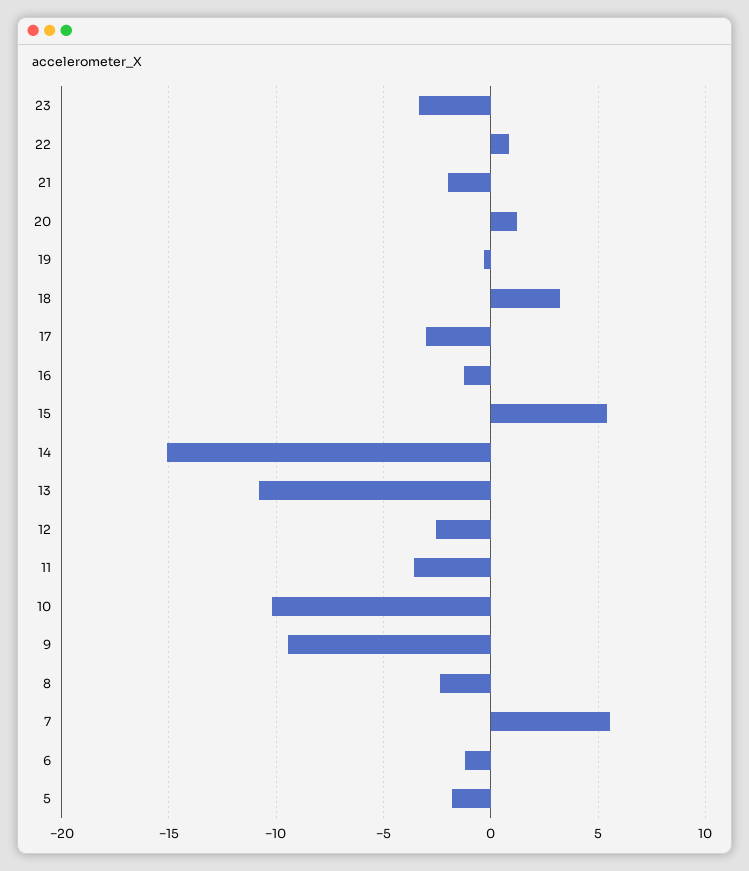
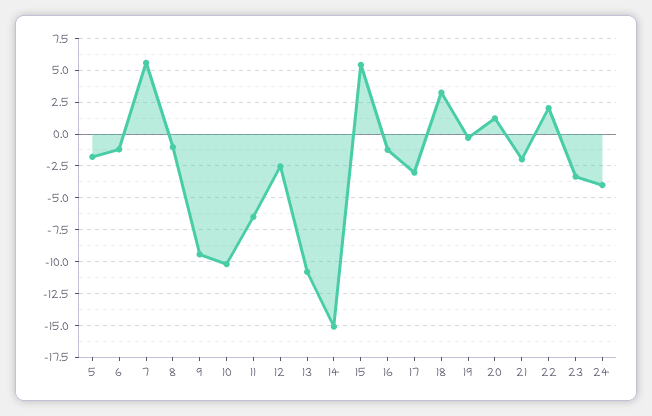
22: 1 -> 2
11: -3.5 -> -6.5
8: -2.5 -> -1
24: none -> -4

